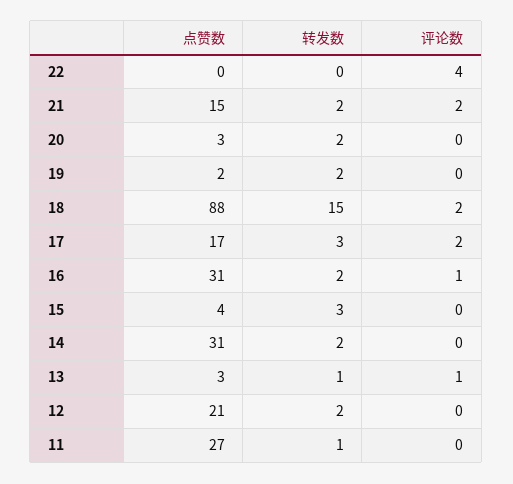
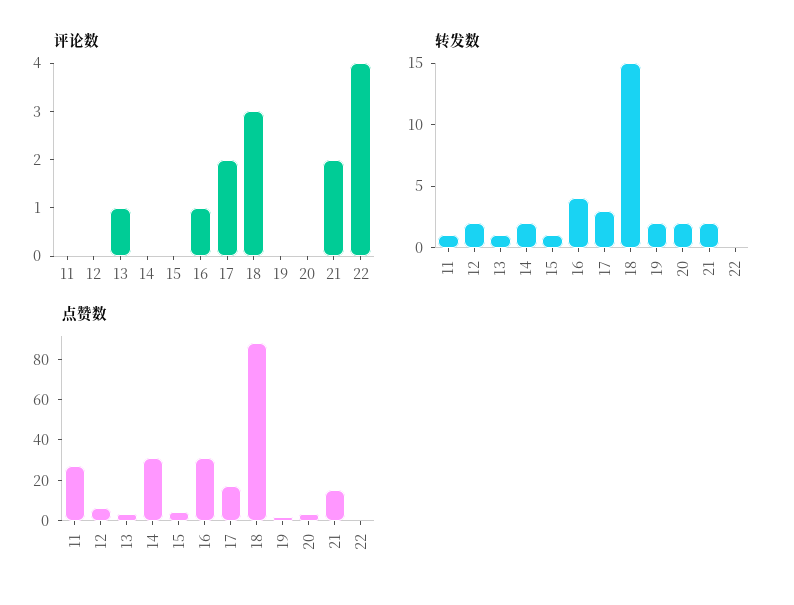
评论数, 18: 2 -> 3
转发数, 16: 2 -> 4
转发数, 15: 3 -> 1
点赞数, 12: 21 -> 5

